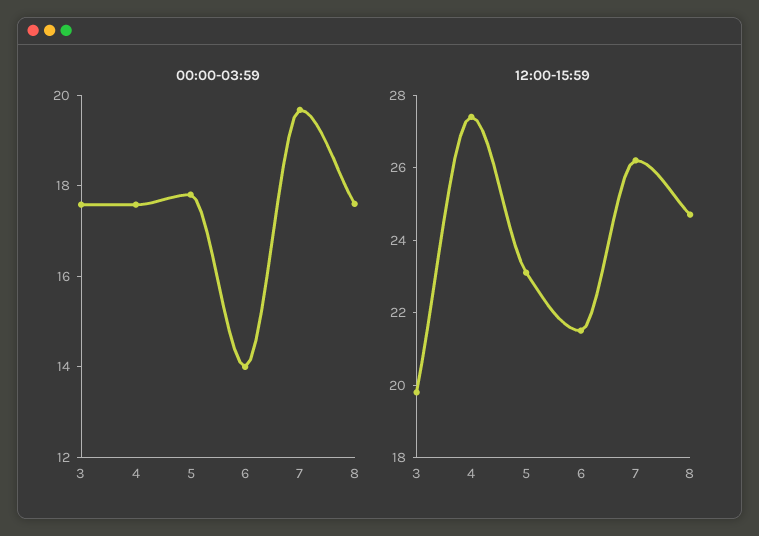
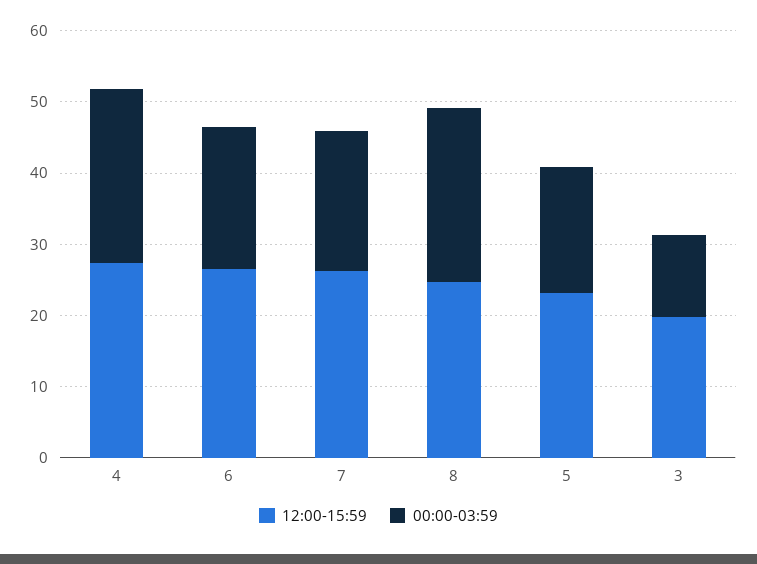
00:00-03:59, 3: 17.5 -> 12
00:00-03:59, 4: 17.5 -> 24
00:00-03:59, 6: 14 -> 20
00:00-03:59, 8: 17.5 -> 24
12:00-15:59, 6: 21.5 -> 26

